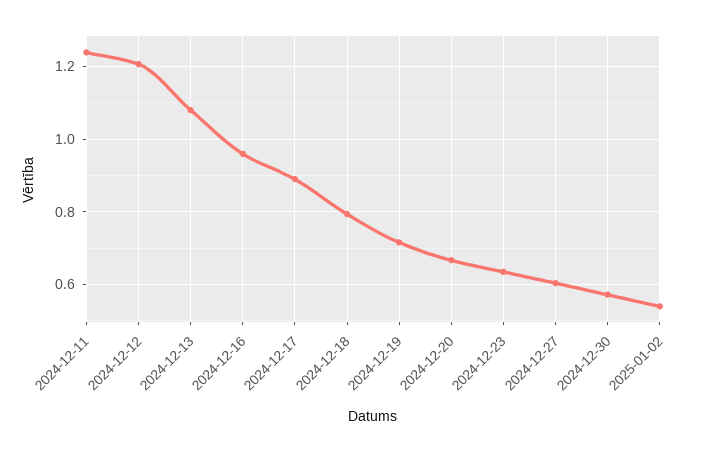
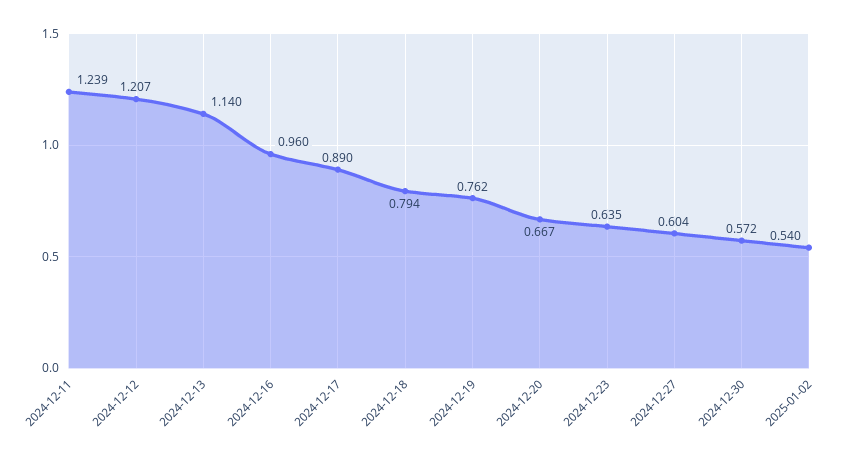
2024-12-13: 1.08 -> 1.14
2024-12-19: 0.72 -> 0.762

